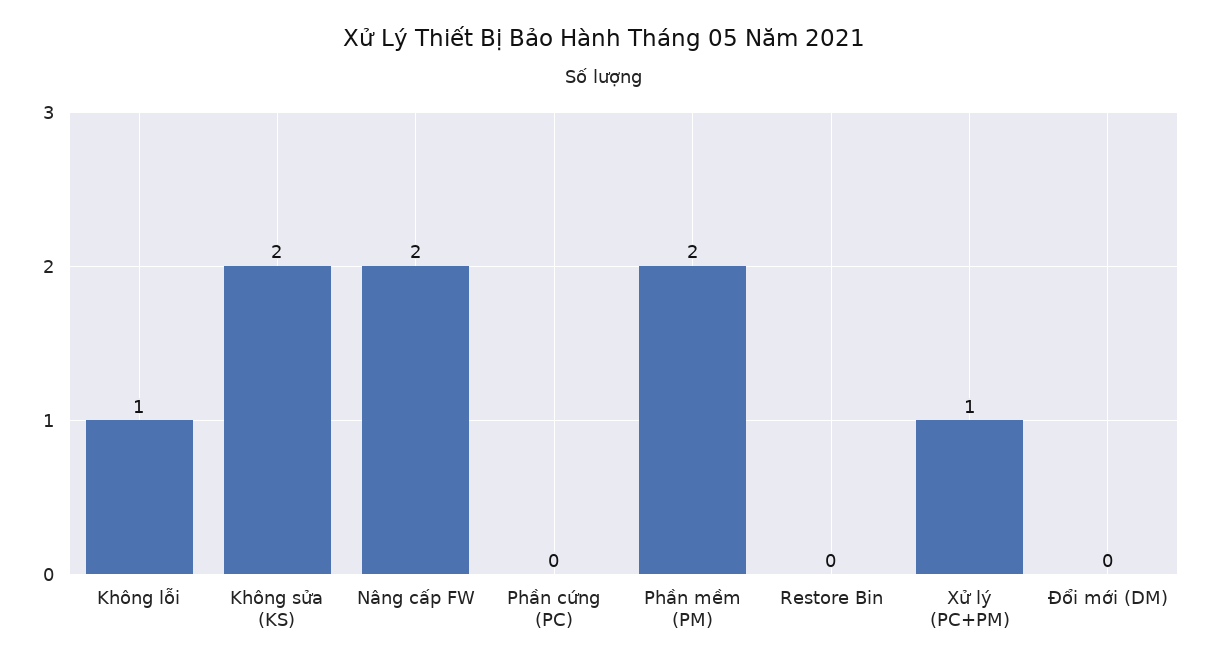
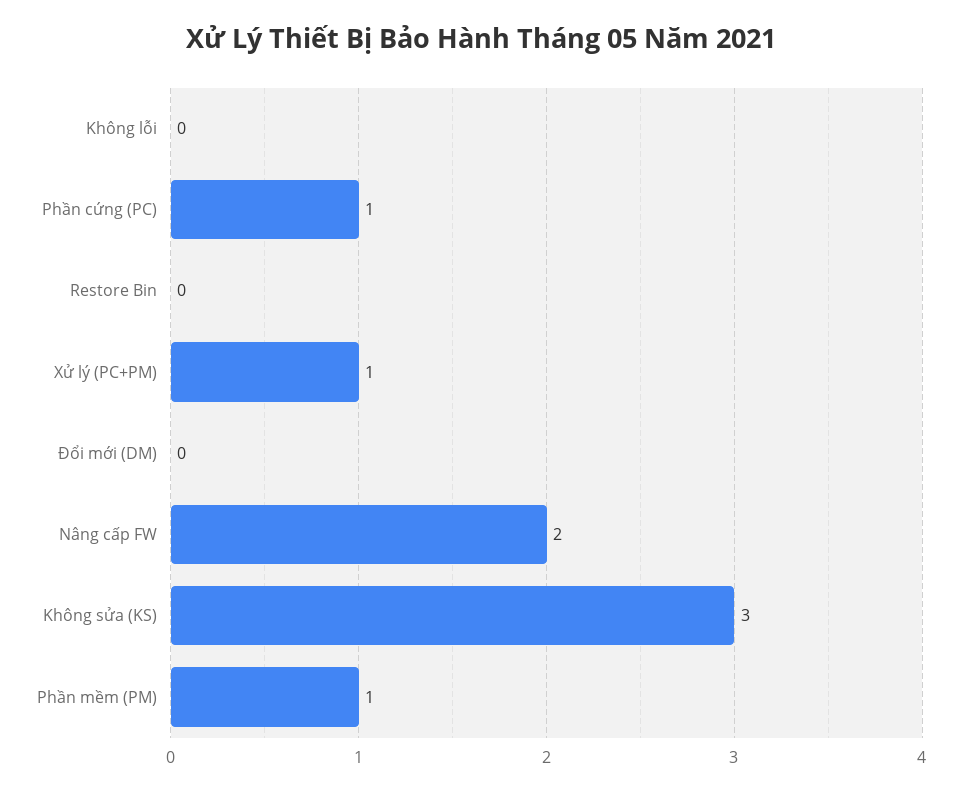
Không lỗi: 1 -> 0
Không sửa (KS): 2 -> 3
Phần cứng (PC): 0 -> 1
Phần mềm (PM): 2 -> 1

